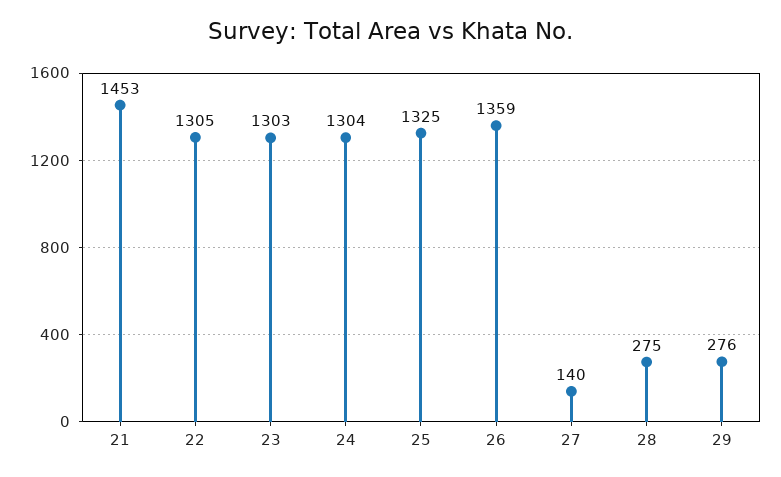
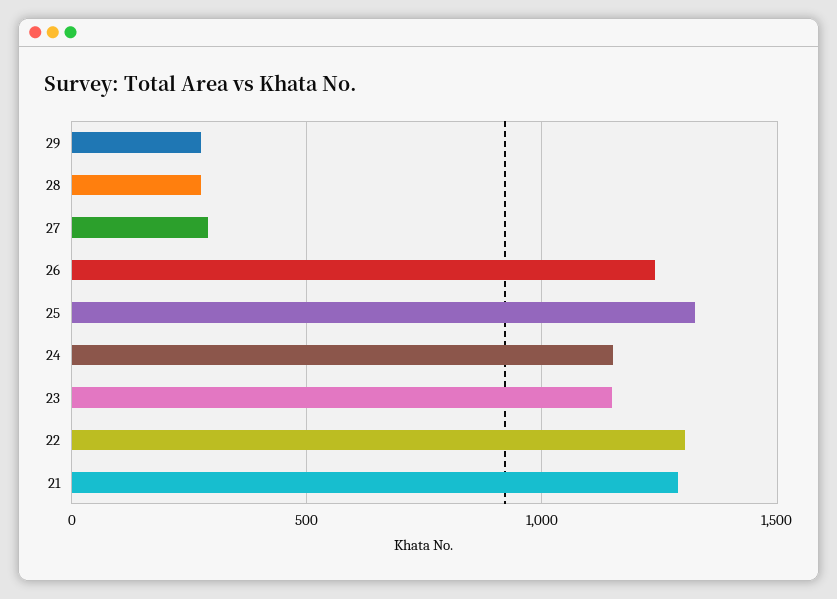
21: 1453 -> 1300
23: 1303 -> 1150
24: 1304 -> 1150
26: 1359 -> 1250
27: 140 -> 300

